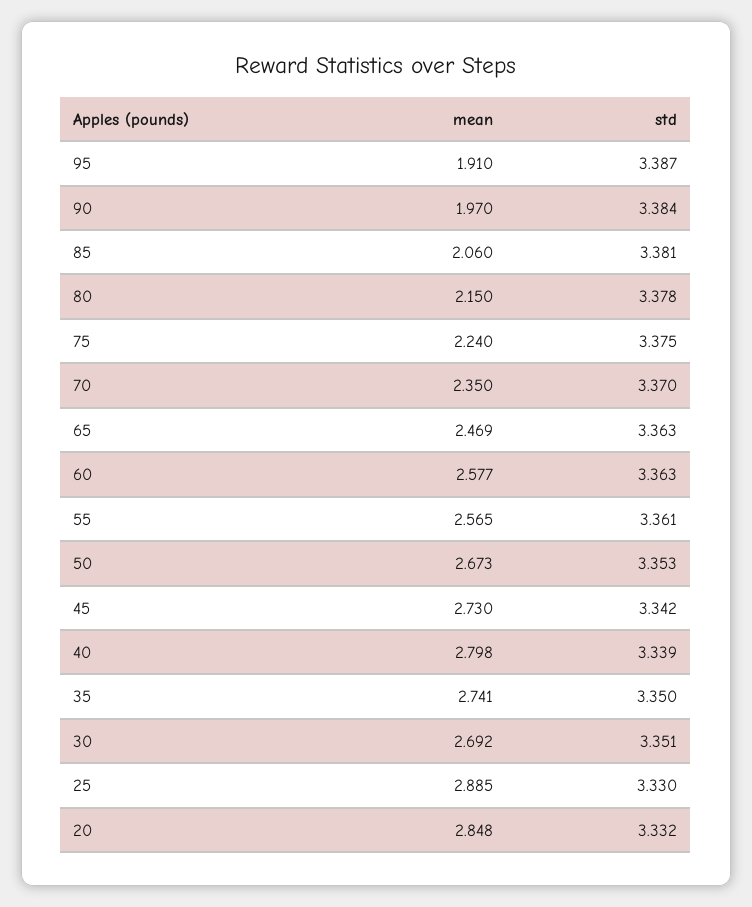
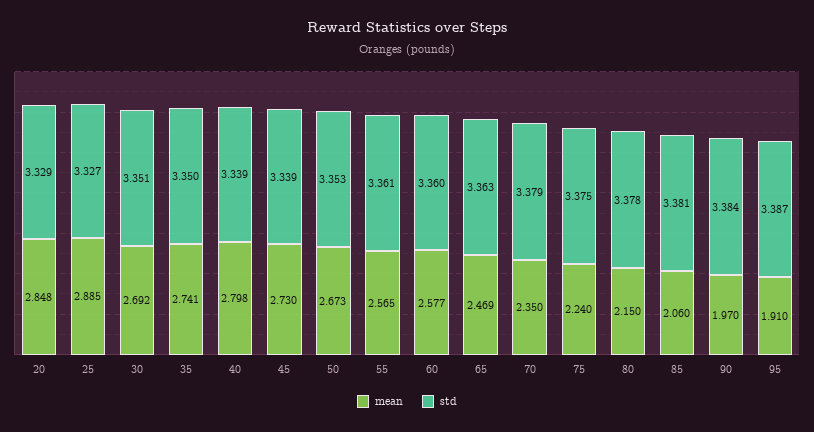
std, 70: 3.37 -> 3.379
std, 60: 3.363 -> 3.36
std, 45: 3.342 -> 3.339
std, 25: 3.33 -> 3.327
std, 20: 3.332 -> 3.329

